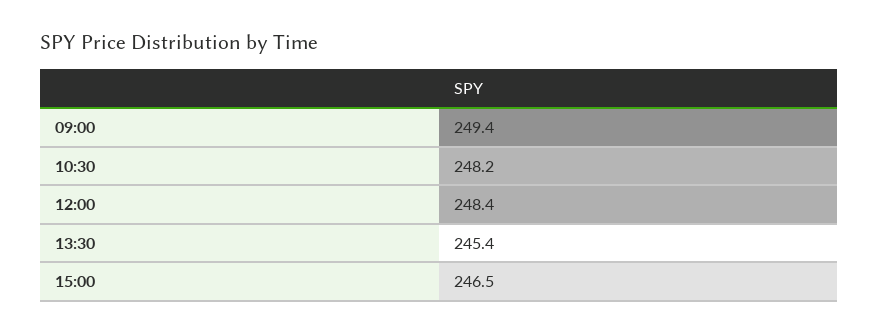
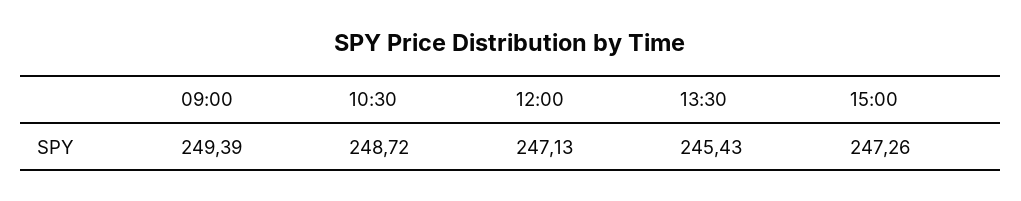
10:30: 248.2 -> 248.72
12:00: 248.4 -> 247.13
15:00: 246.5 -> 247.26

